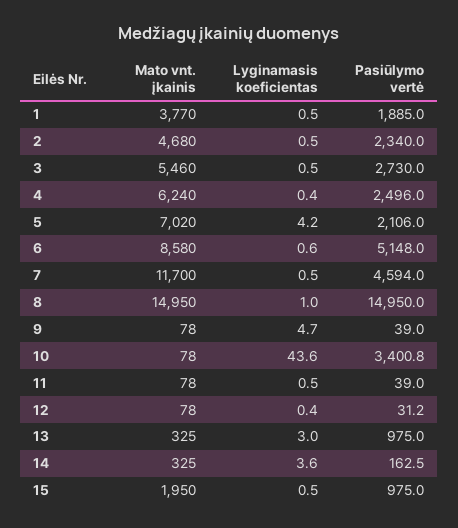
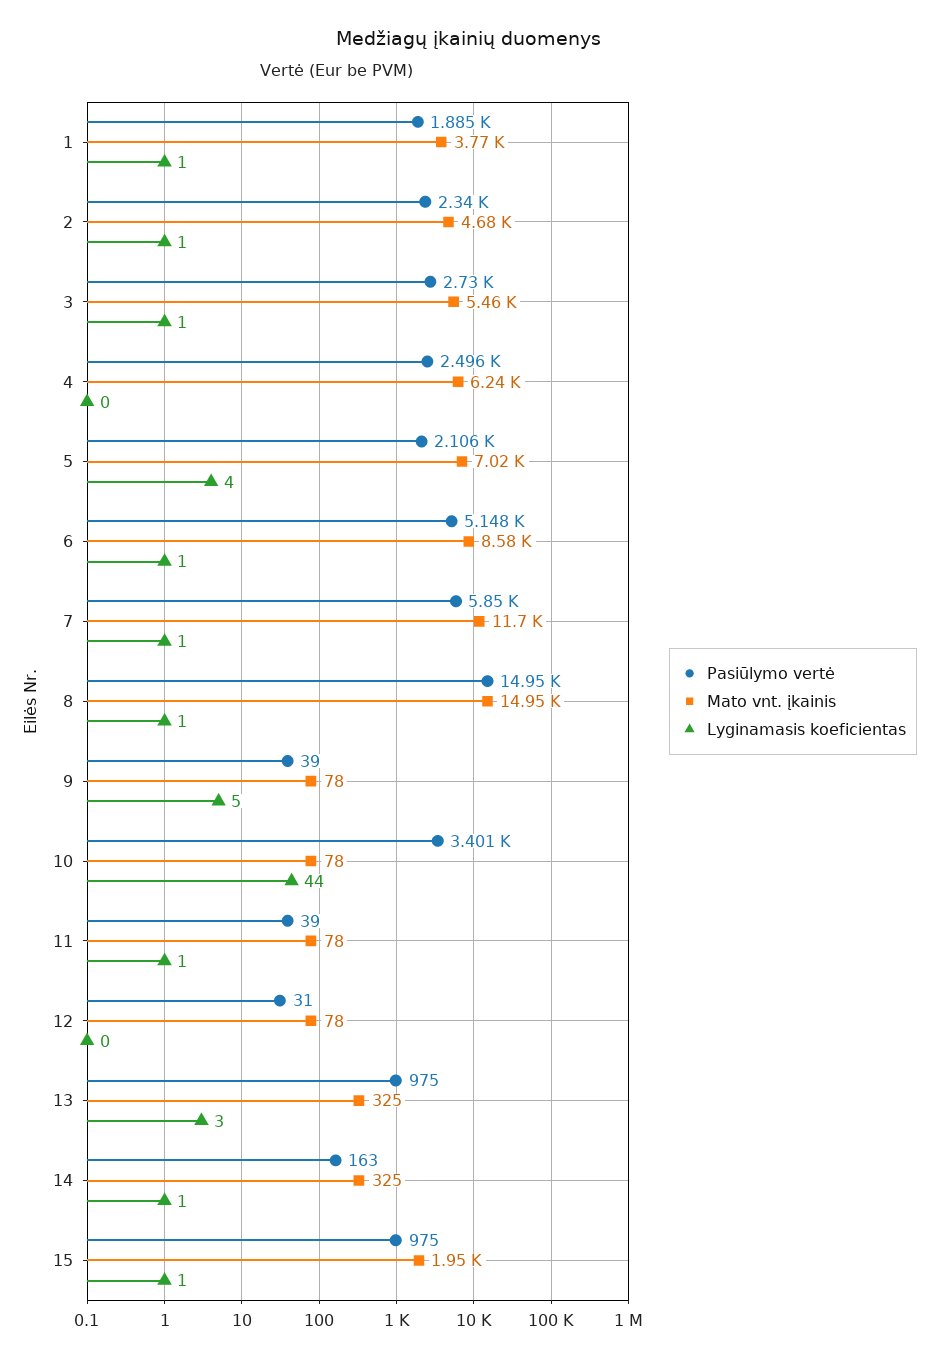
Pasiūlymo vertė, 7: 4594 -> 5850
Lyginamasis koeficientas, 14: 3.6 -> 1

